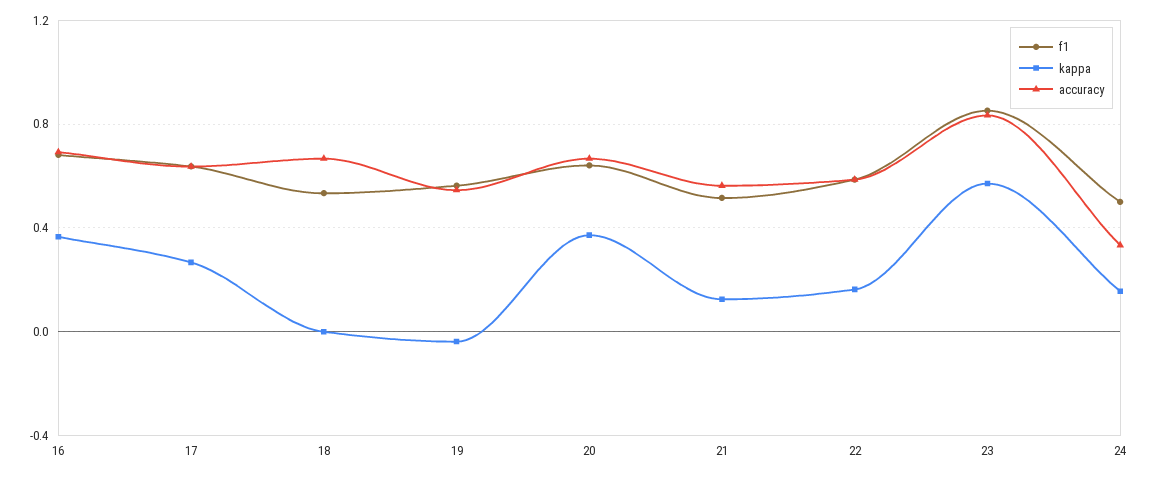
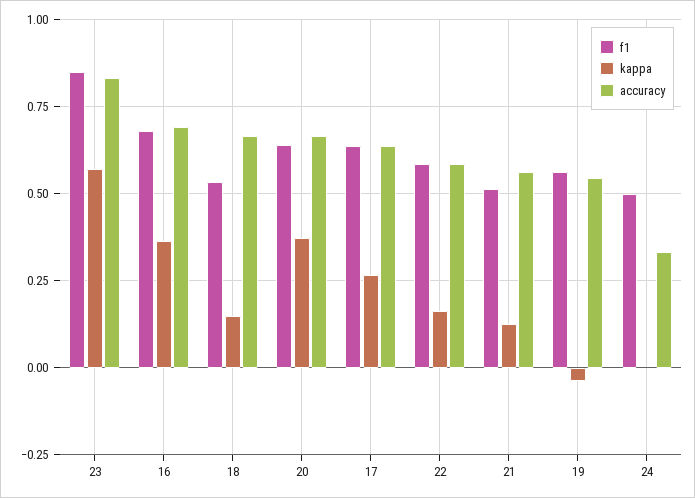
kappa, 18: 0 -> 0.15
kappa, 24: 0.15 -> 0

